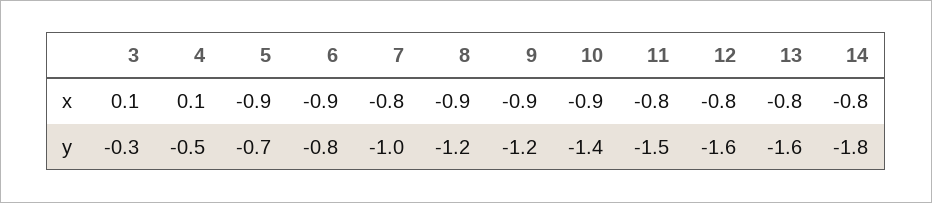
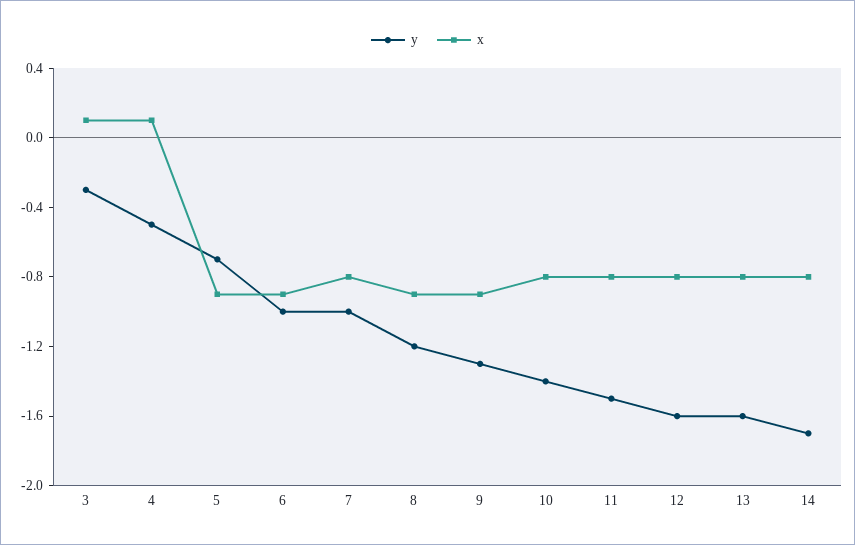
x, 10: -0.9 -> -0.8
y, 6: -0.8 -> -1
y, 9: -1.2 -> -1.3
y, 14: -1.8 -> -1.7

